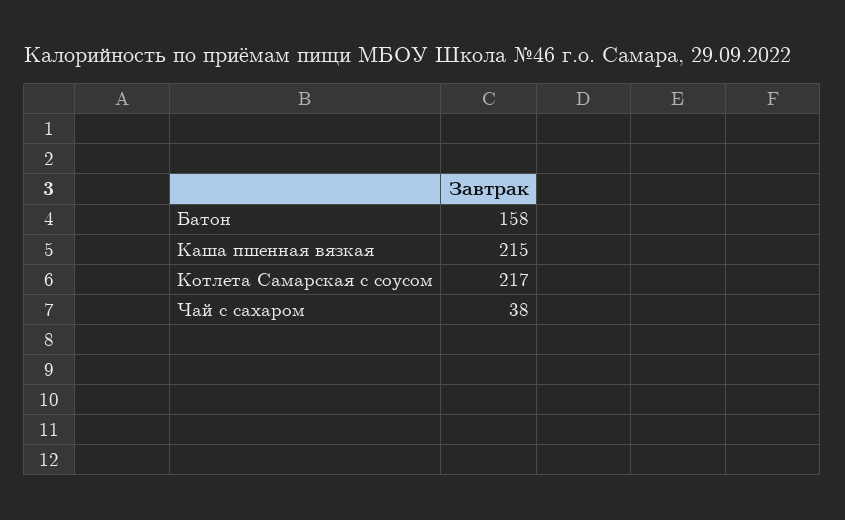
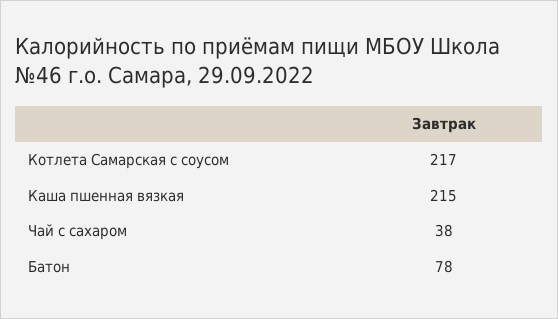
Батон: 158 -> 78

